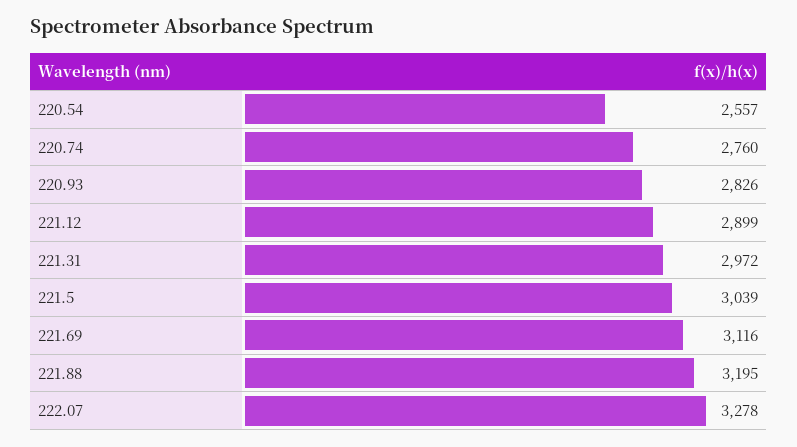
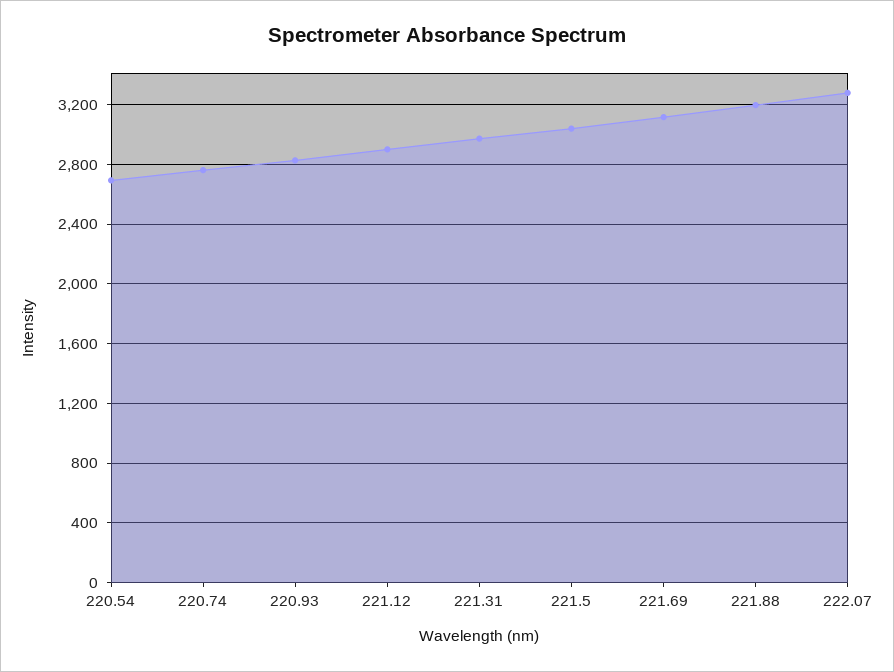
220.54: 2557 -> 2700

